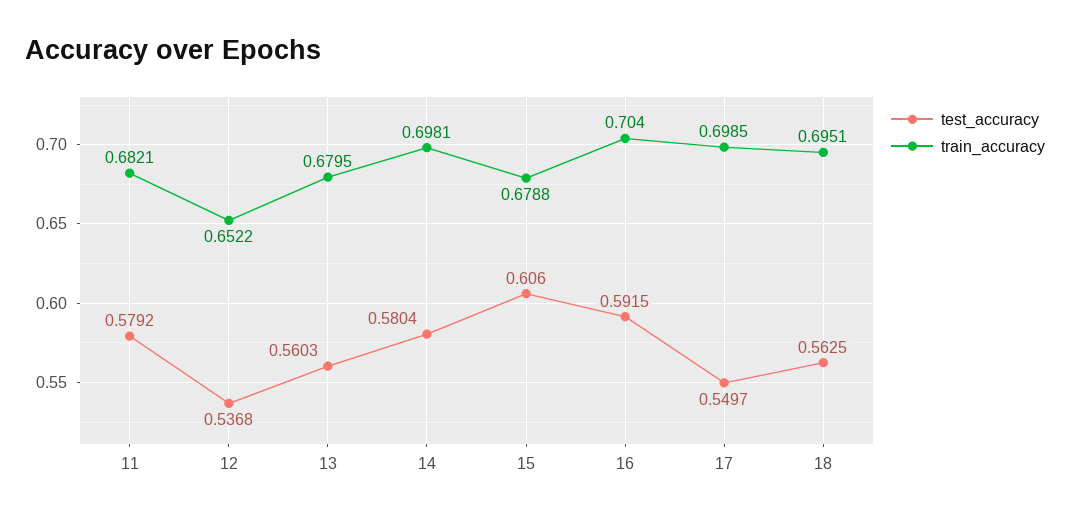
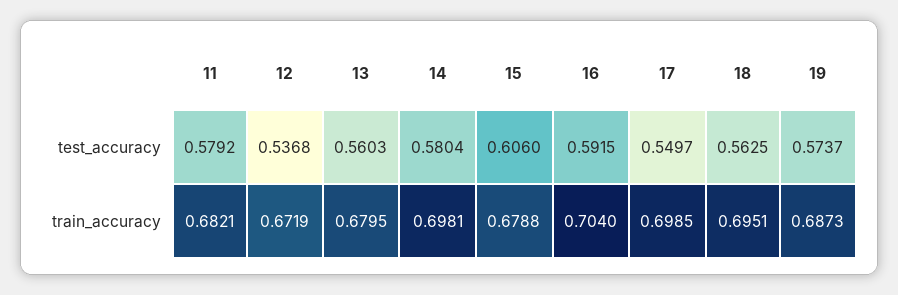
train_accuracy, 12: 0.6522 -> 0.6719
test_accuracy, 19: none -> 0.5737
train_accuracy, 19: none -> 0.6873

